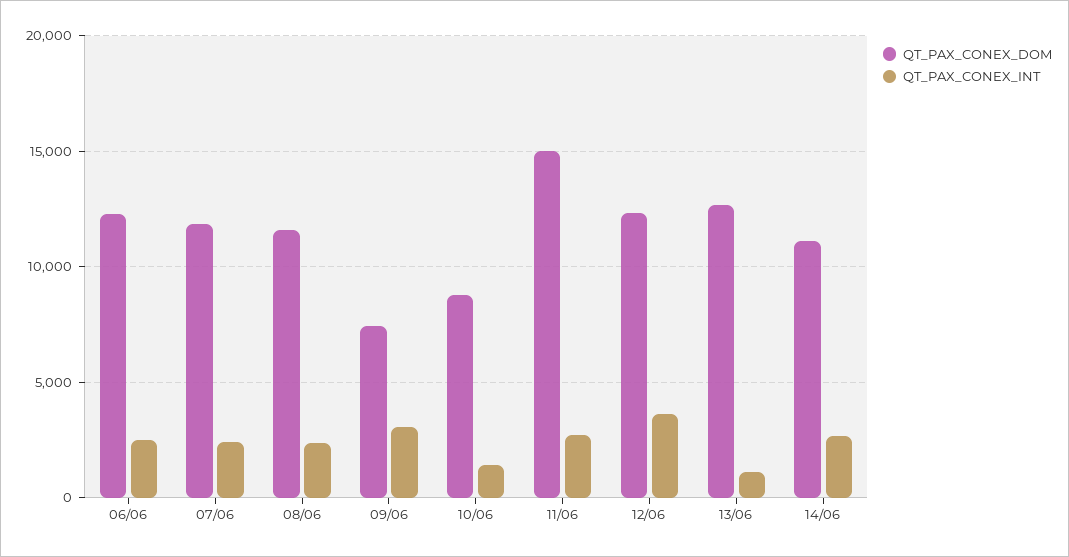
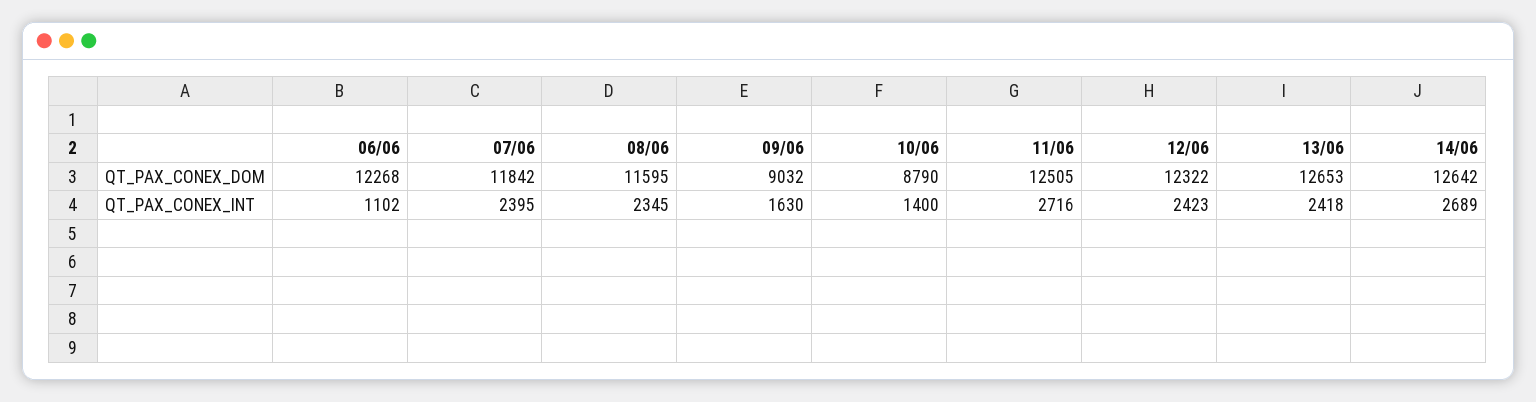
QT_PAX_CONEX_INT, 06/06: 2500 -> 1102
QT_PAX_CONEX_DOM, 09/06: 7500 -> 9032
QT_PAX_CONEX_INT, 09/06: 3000 -> 1630
QT_PAX_CONEX_DOM, 11/06: 15000 -> 12505
QT_PAX_CONEX_INT, 12/06: 3500 -> 2423
QT_PAX_CONEX_INT, 13/06: 1000 -> 2418
QT_PAX_CONEX_DOM, 14/06: 11000 -> 12642

